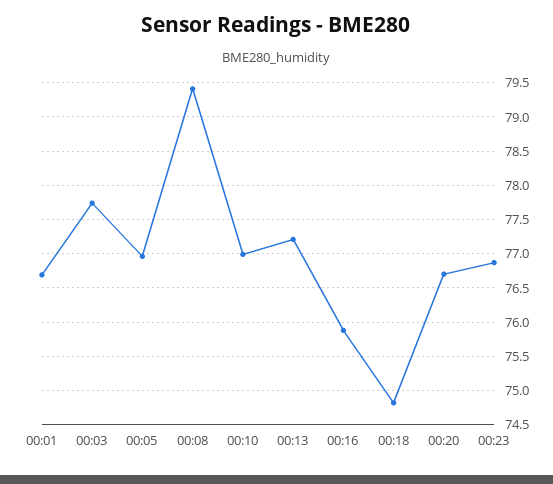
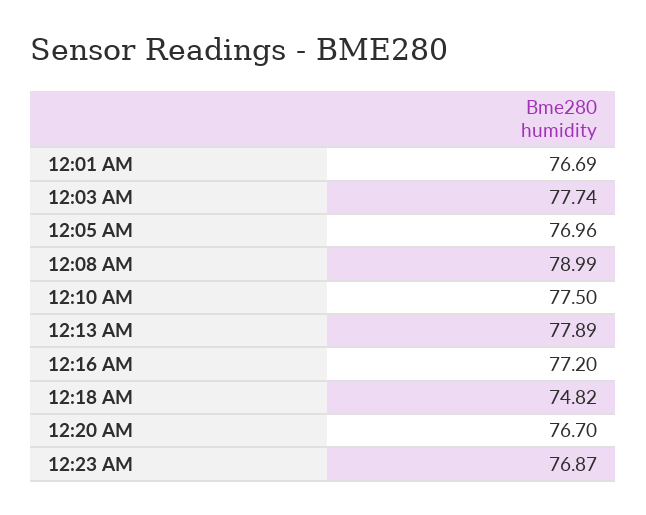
00:08: 79.4 -> 78.99
00:10: 77 -> 77.5
00:13: 77.2 -> 77.89
00:16: 75.9 -> 77.2

